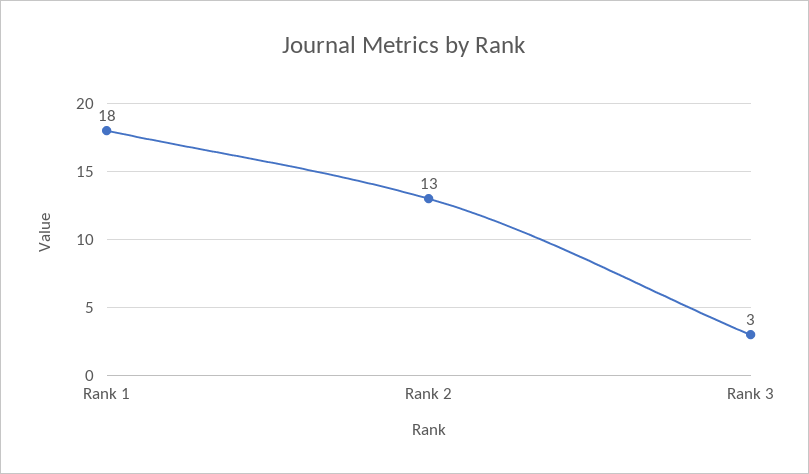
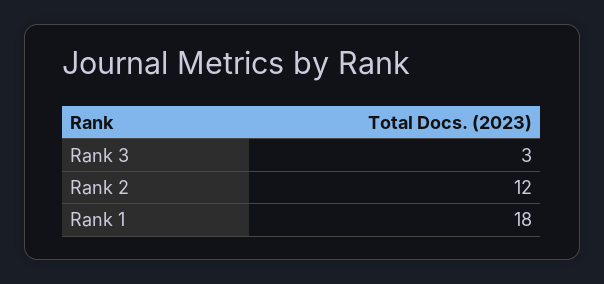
Rank 2: 13 -> 12

